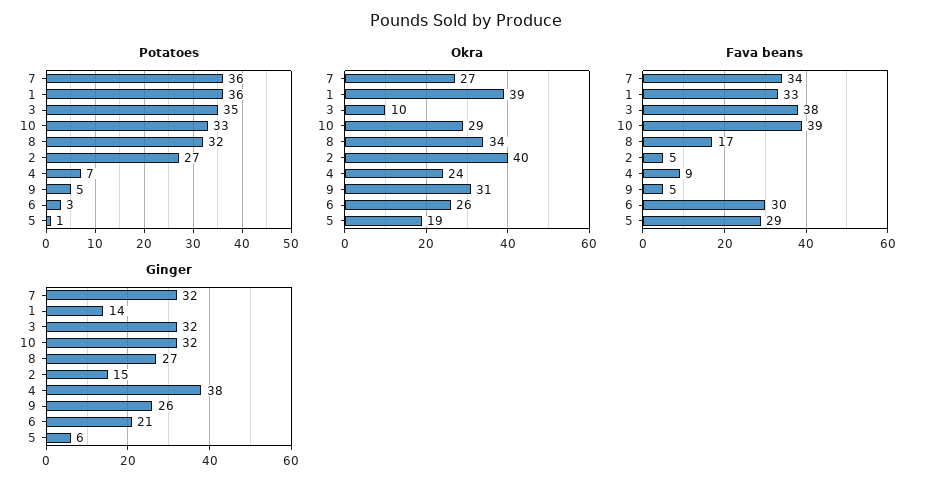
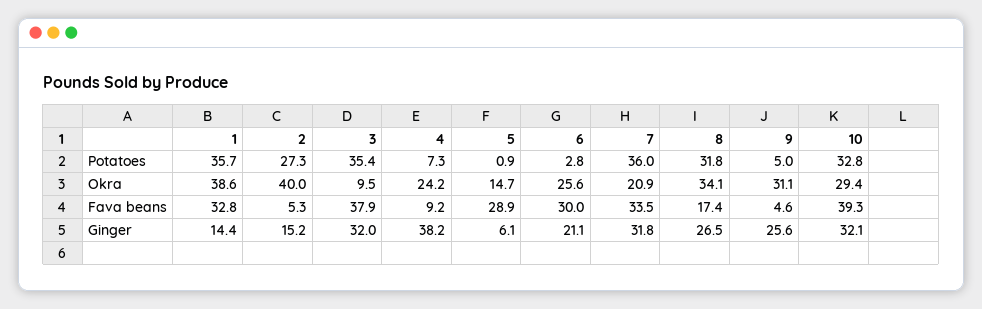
Okra, 7: 27 -> 20.9
Okra, 5: 19 -> 14.7

